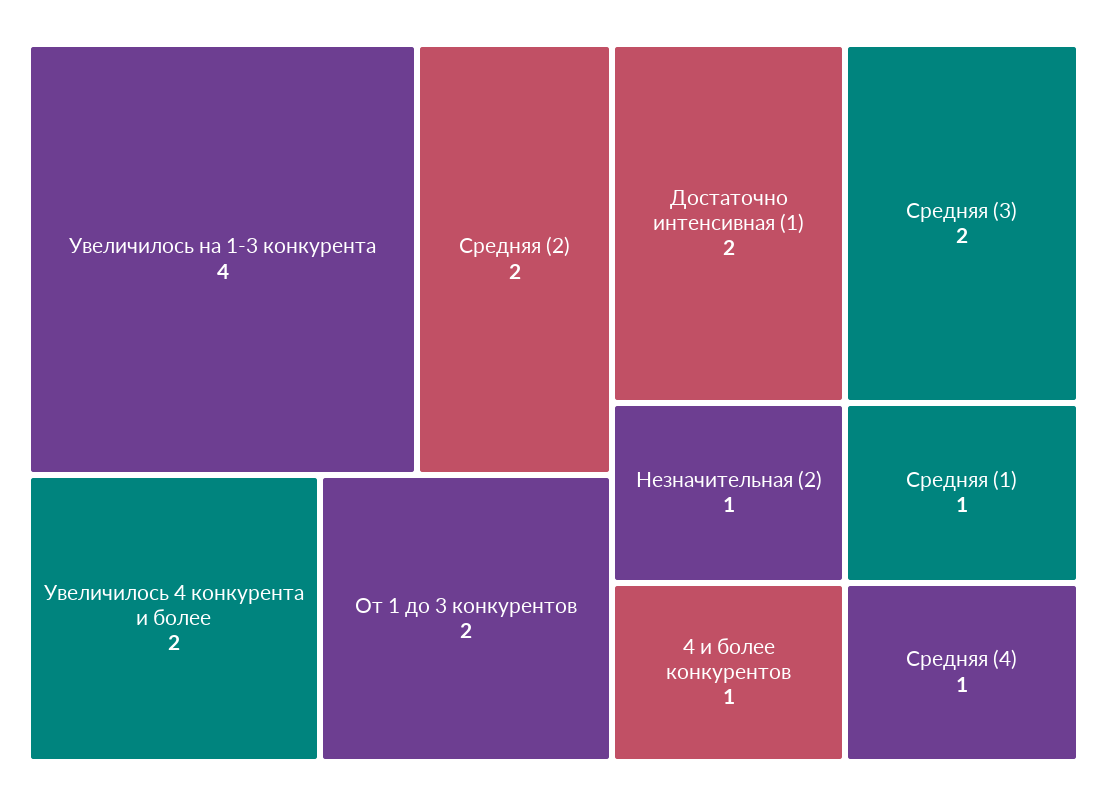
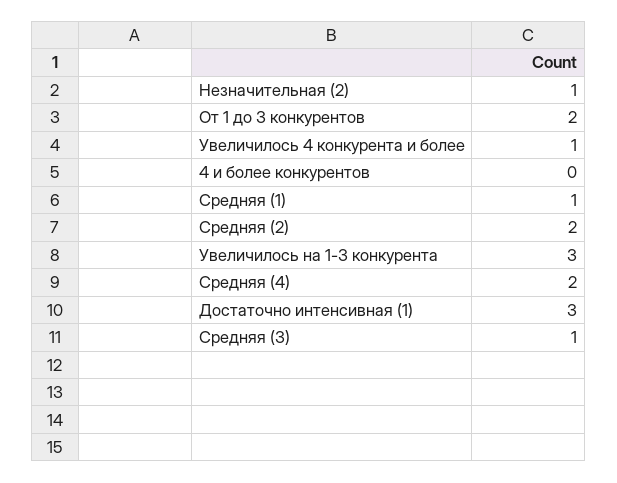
Увеличилось на 1-3 конкурента: 4 -> 3
Увеличилось 4 конкурента и более: 2 -> 1
Достаточно интенсивная (1): 2 -> 3
Средняя (3): 2 -> 1
4 и более конкурентов: 1 -> 0
Средняя (4): 1 -> 2

